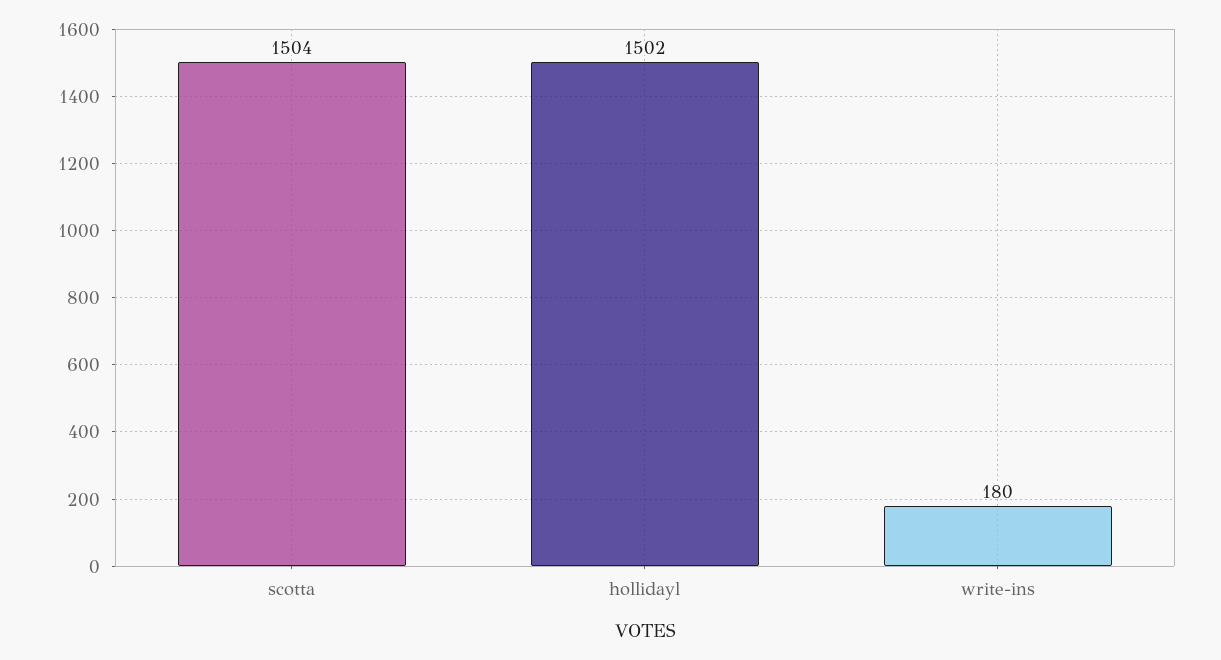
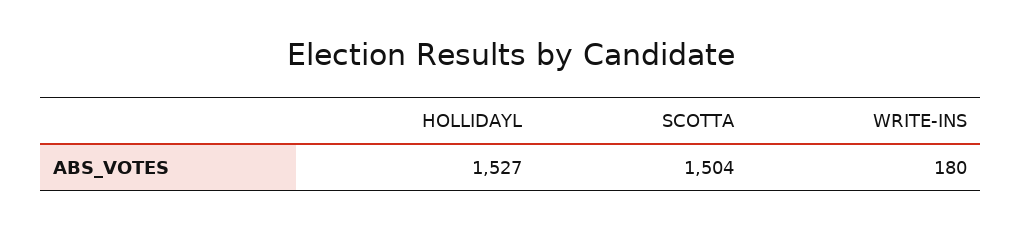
hollidayl: 1502 -> 1527

